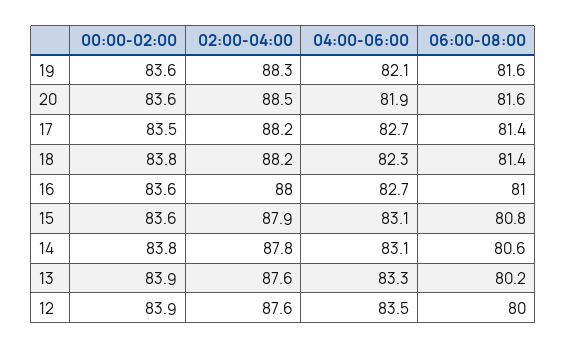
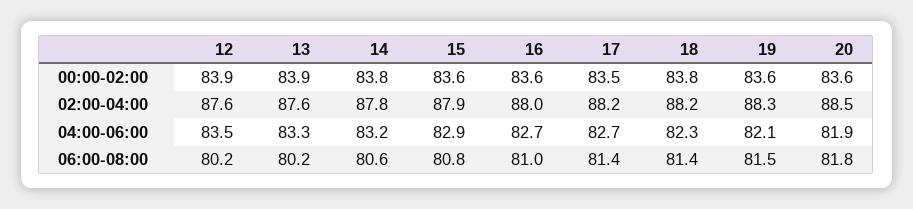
06:00-08:00, 19: 81.6 -> 81.5
06:00-08:00, 20: 81.6 -> 81.8
04:00-06:00, 15: 83.1 -> 82.9
04:00-06:00, 14: 83.1 -> 83.2
06:00-08:00, 12: 80 -> 80.2

